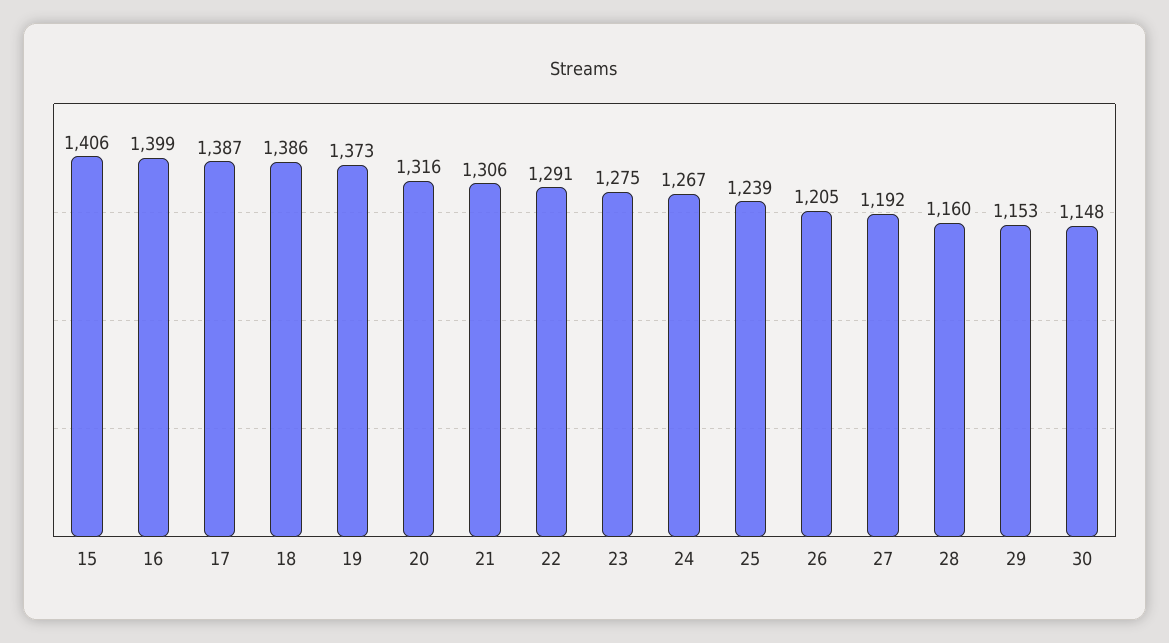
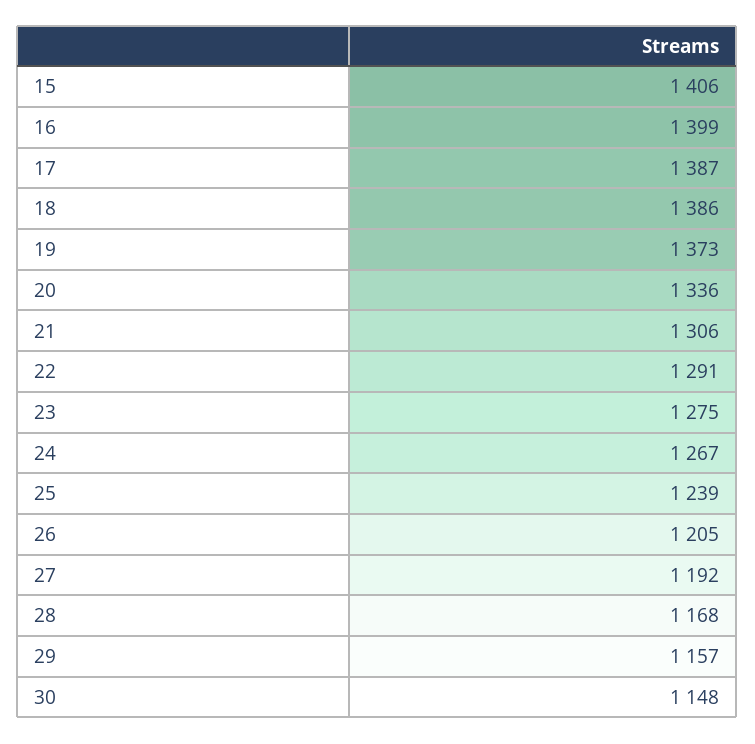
20: 1316 -> 1336
28: 1160 -> 1168
29: 1153 -> 1157

